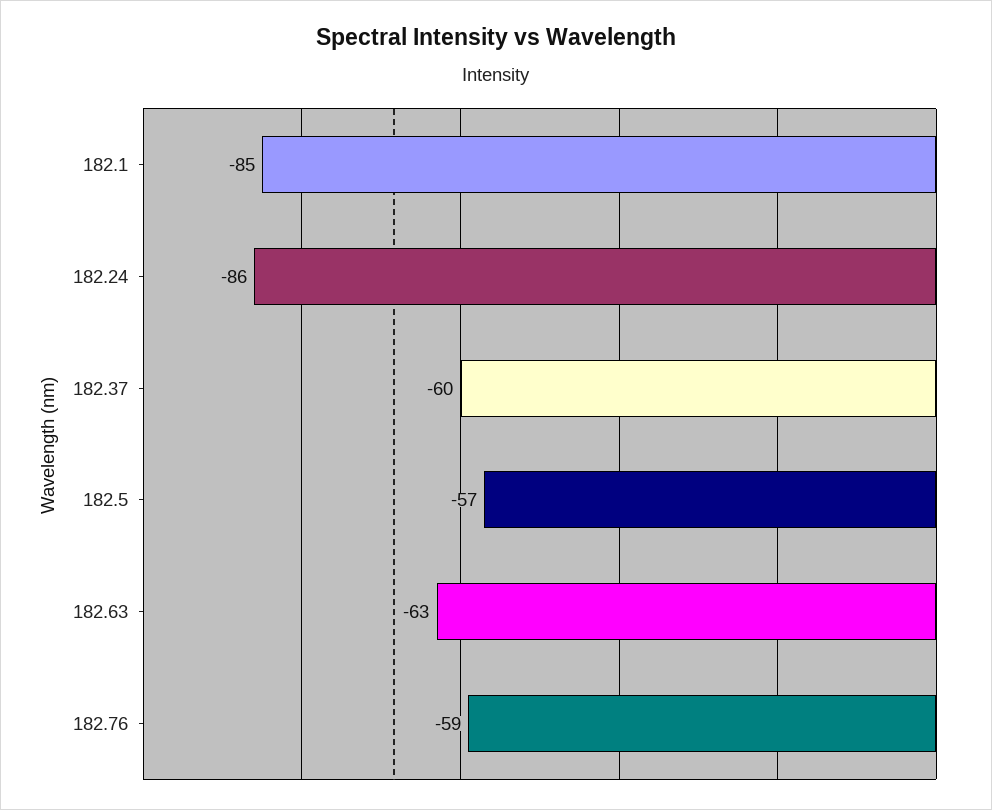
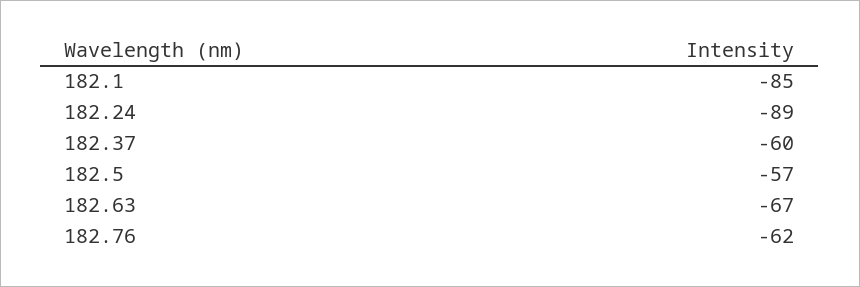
182.24: -86 -> -89
182.63: -63 -> -67
182.76: -59 -> -62

